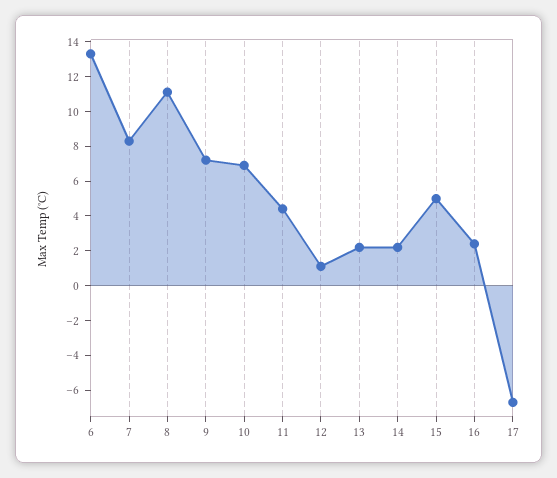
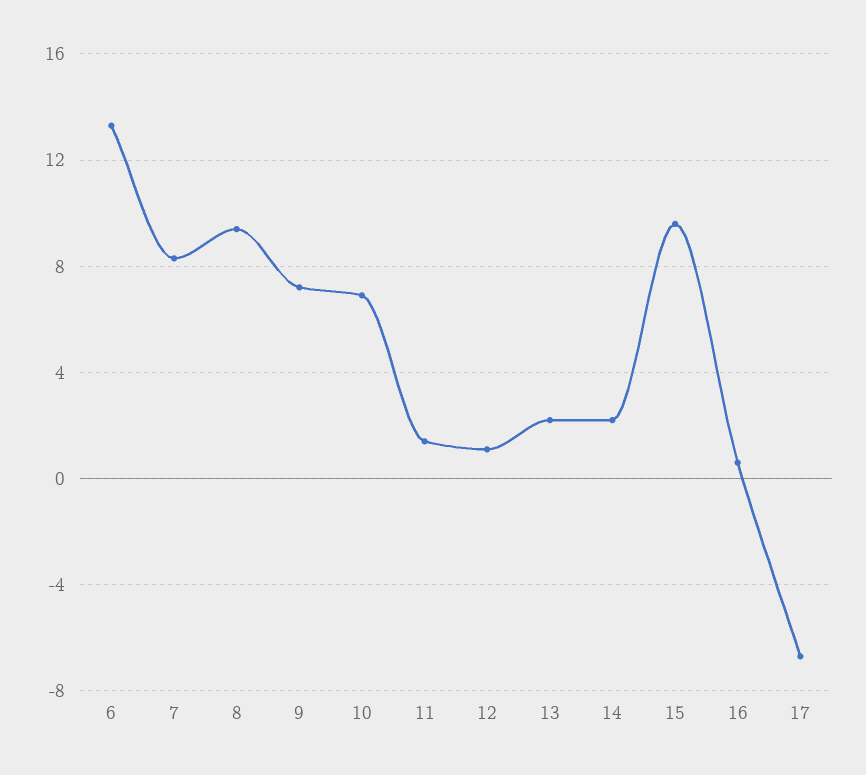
8: 11 -> 9.5
11: 4.5 -> 1.5
15: 5 -> 9.5
16: 2.5 -> 0.5

